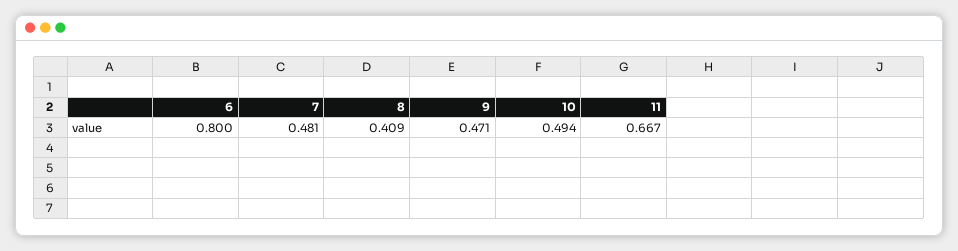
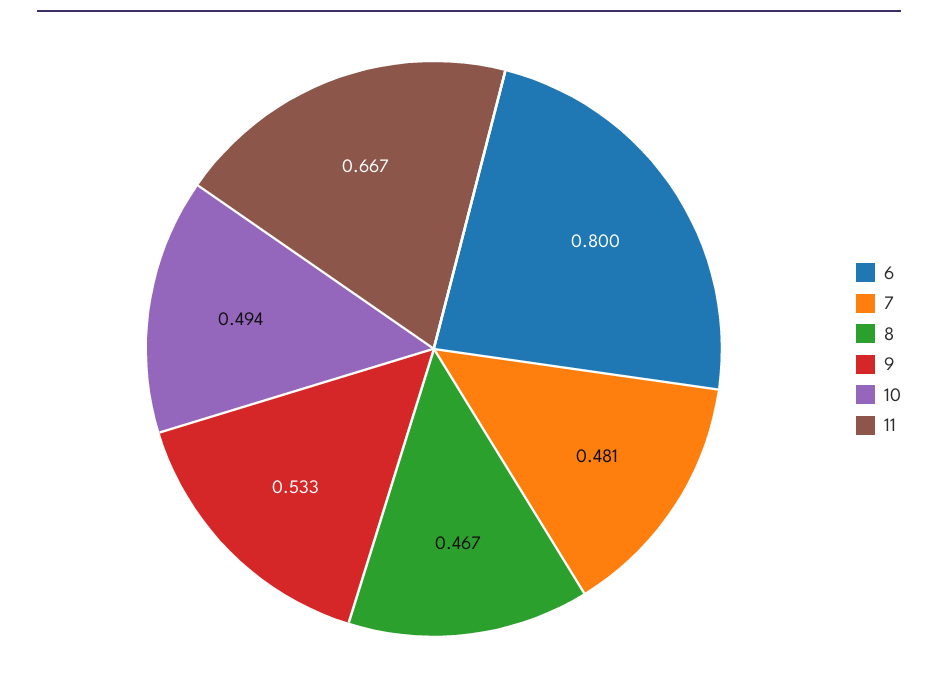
8: 0.409 -> 0.467
9: 0.471 -> 0.533

